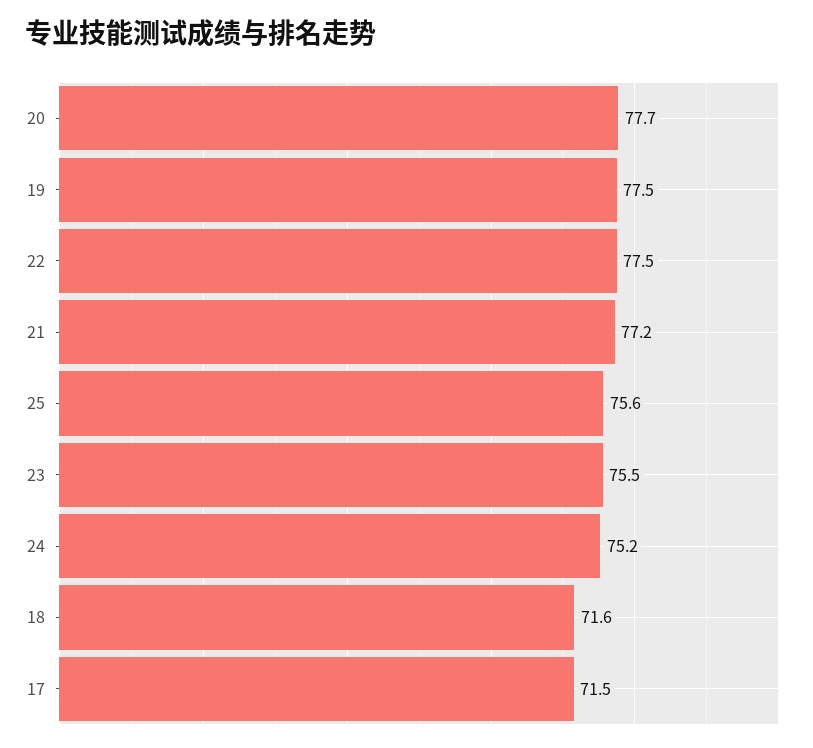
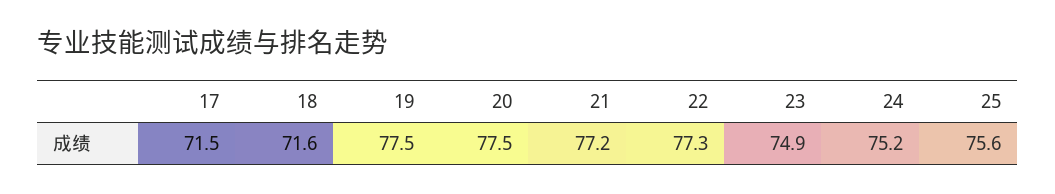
20: 77.7 -> 77.5
22: 77.5 -> 77.3
23: 75.5 -> 74.9

